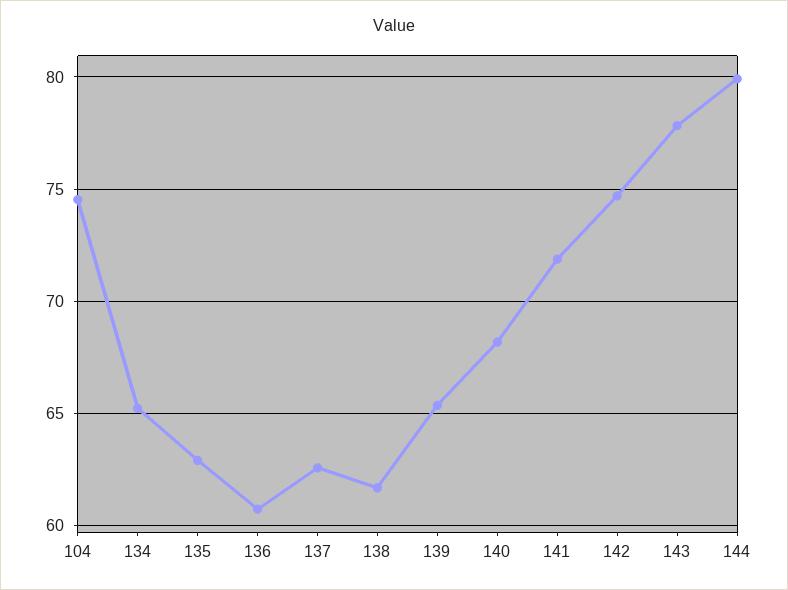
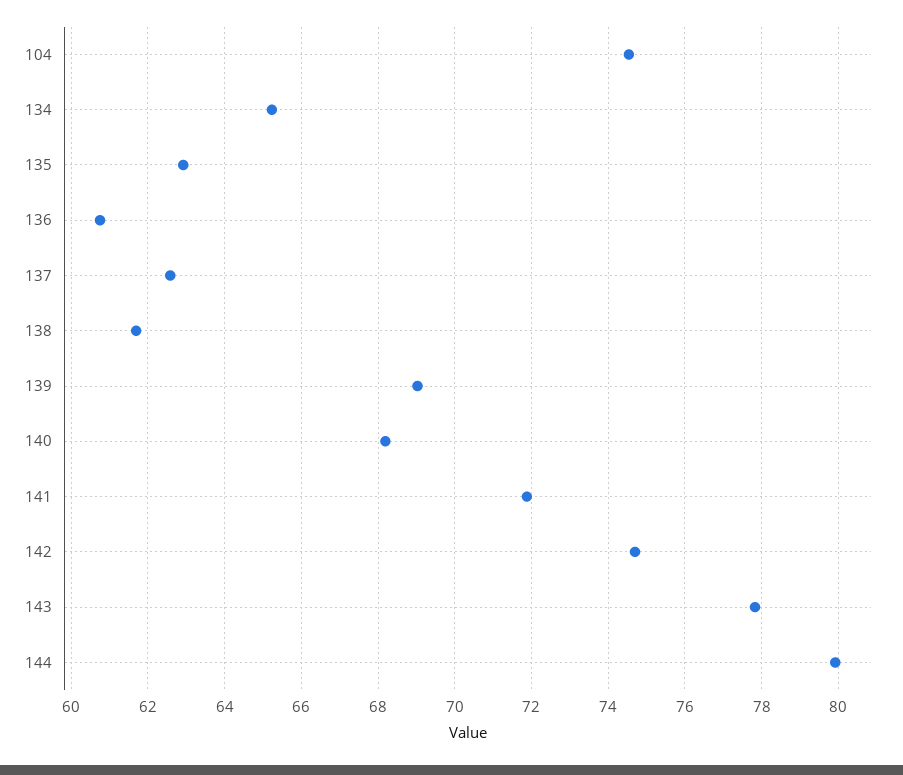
139: 65.5 -> 69

